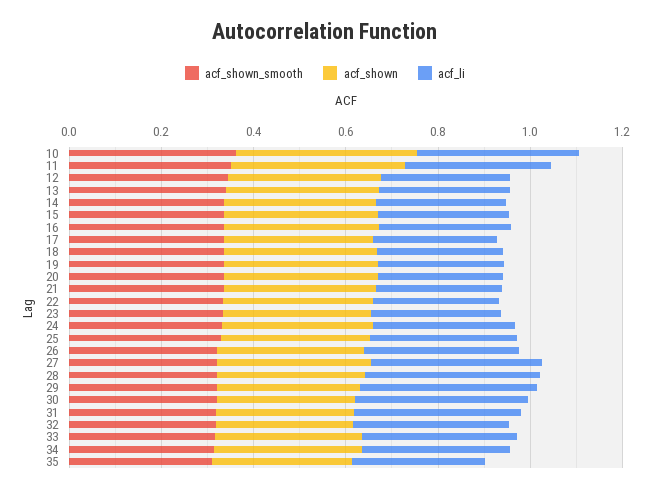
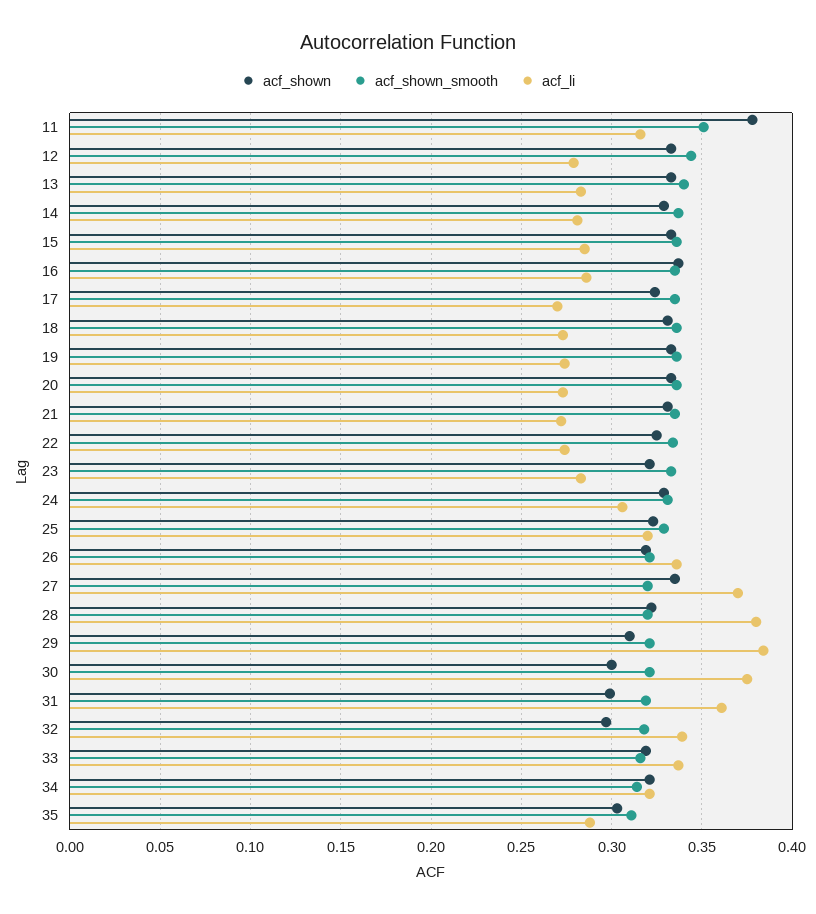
acf_shown_smooth, 10: 0.35 -> none
acf_shown, 10: 0.4 -> none
acf_li, 10: 0.35 -> none

